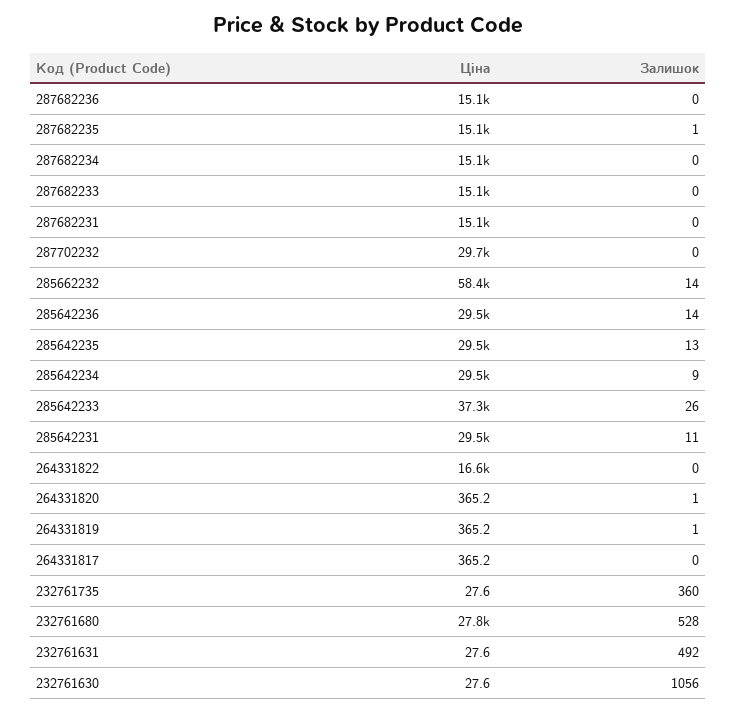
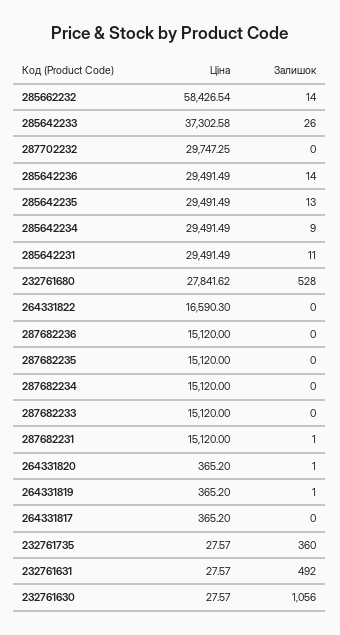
Залишок, 287682235: 1 -> 0
Залишок, 287682231: 0 -> 1

